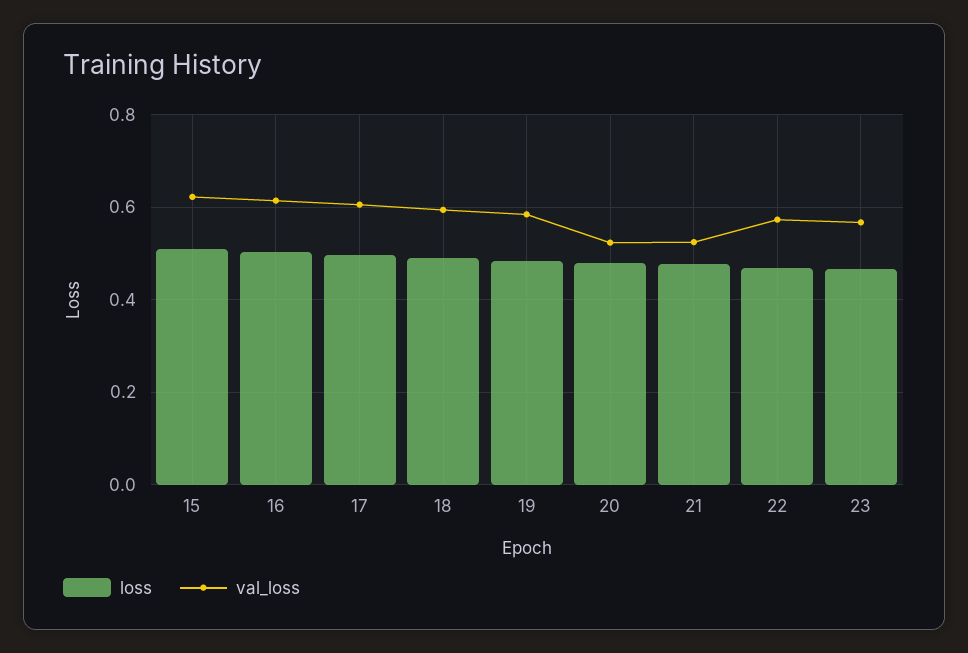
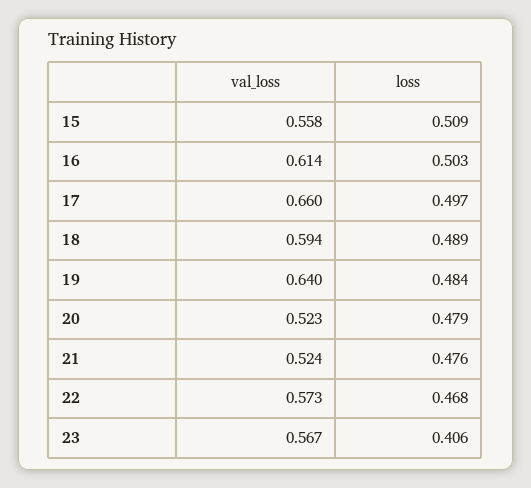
val_loss, 15: 0.62 -> 0.558
val_loss, 17: 0.6 -> 0.66
val_loss, 19: 0.58 -> 0.64
loss, 23: 0.46 -> 0.406

